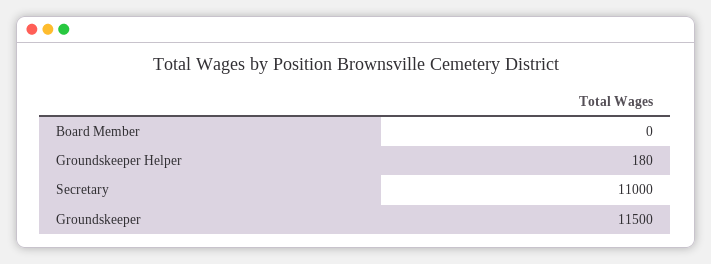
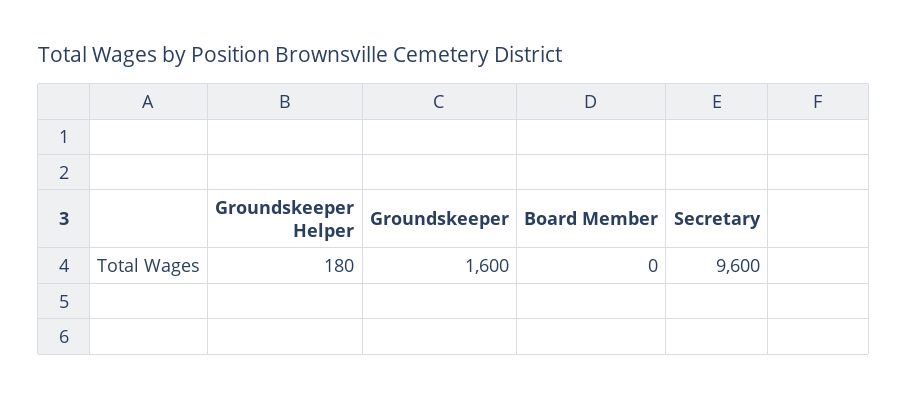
Secretary: 11000 -> 9600
Groundskeeper: 11500 -> 1600

